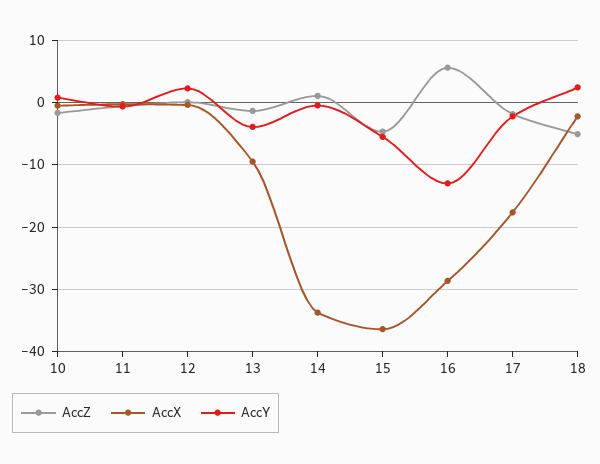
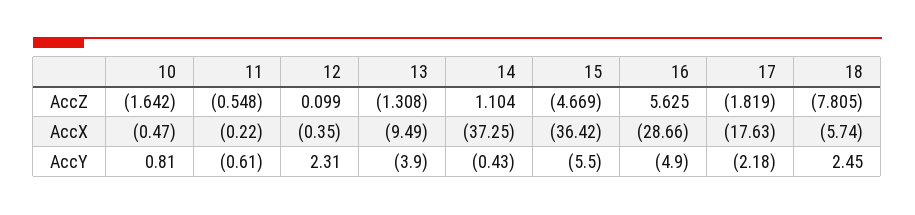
AccX, 14: -34 -> -37.25
AccY, 16: -13 -> -4.9
AccZ, 18: -5 -> -7.805
AccX, 18: -2 -> -5.74

